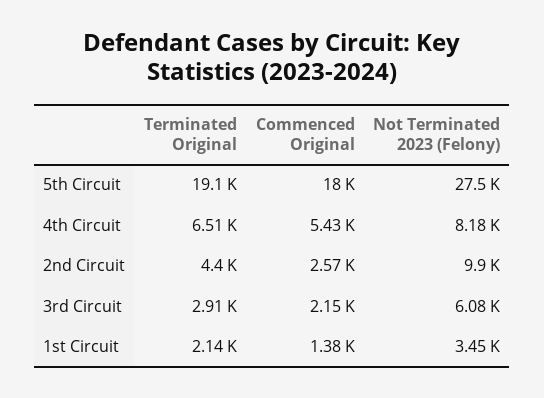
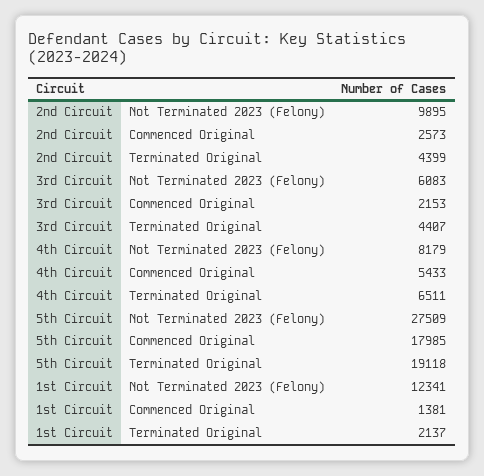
Terminated Original, 3rd Circuit: 2910 -> 4407
Not Terminated 2023 (Felony), 1st Circuit: 3450 -> 12341

